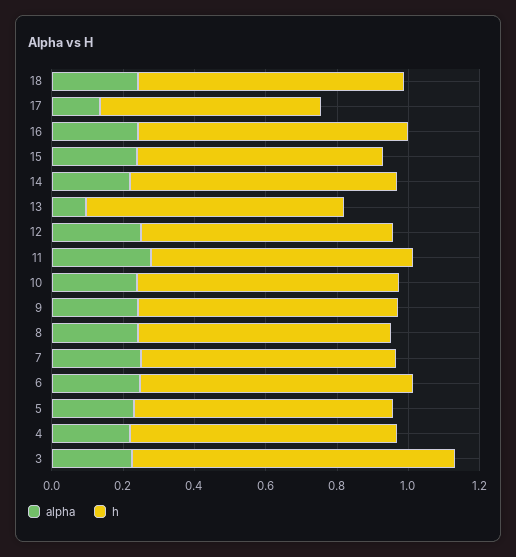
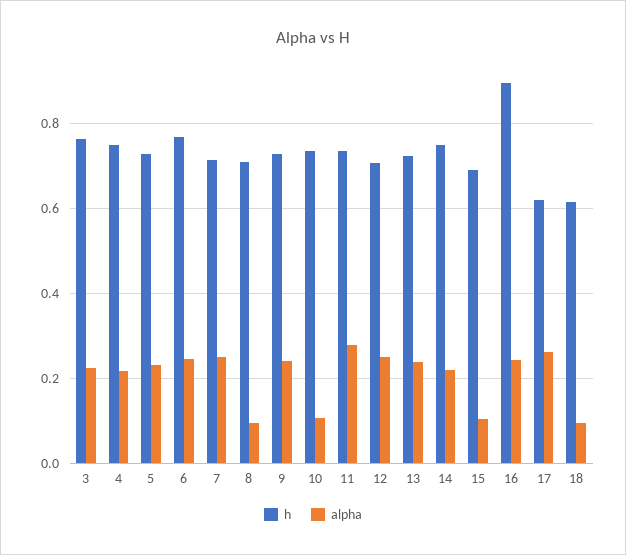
alpha, 18: 0.25 -> 0.1
h, 18: 0.75 -> 0.62
alpha, 17: 0.15 -> 0.26
h, 16: 0.75 -> 0.9
alpha, 15: 0.25 -> 0.1
alpha, 13: 0.1 -> 0.24
alpha, 10: 0.25 -> 0.1
alpha, 8: 0.25 -> 0.1
h, 3: 0.9 -> 0.76

